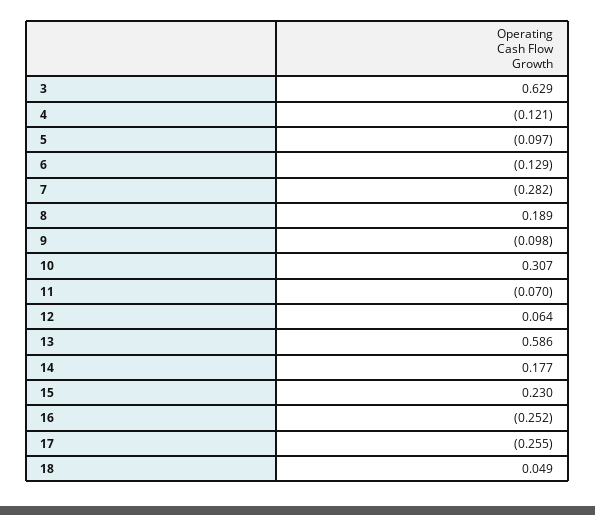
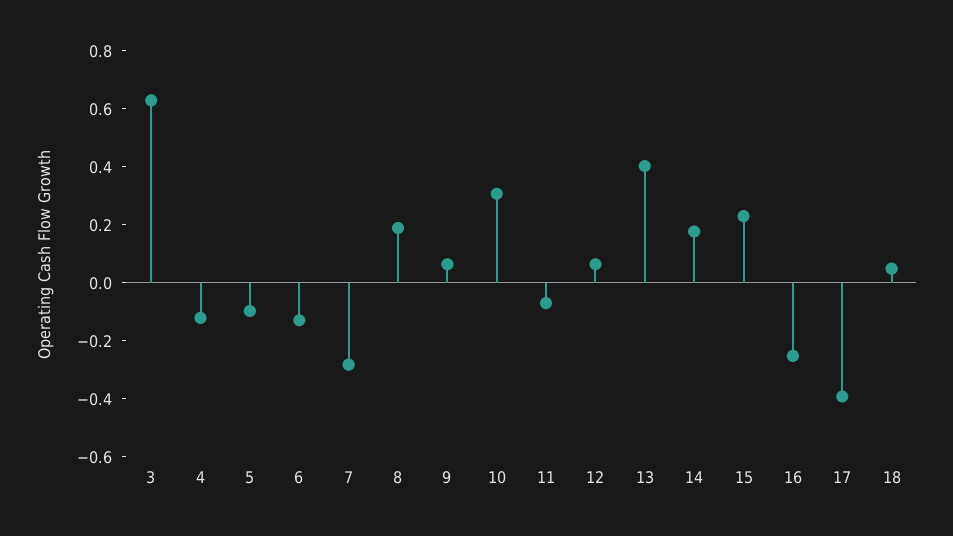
9: -0.098 -> 0.05
13: 0.586 -> 0.4
17: -0.255 -> -0.4

